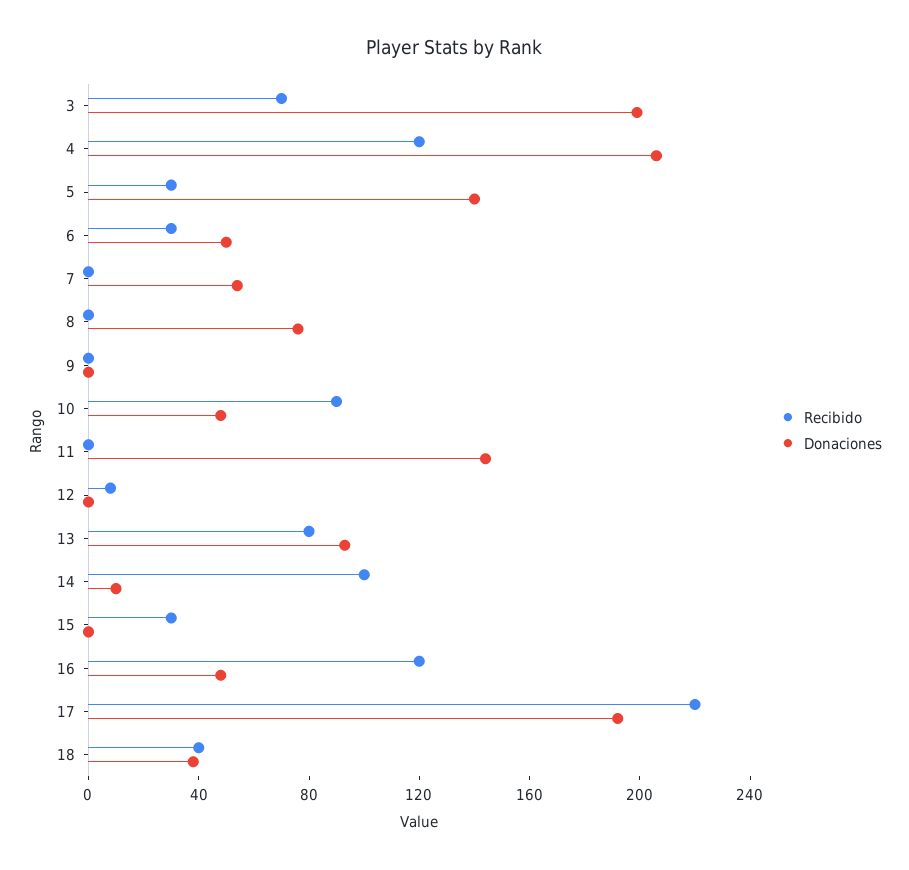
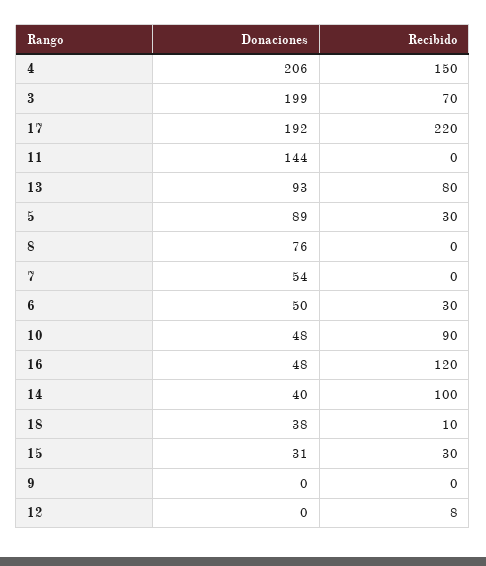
Recibido, 4: 120 -> 150
Donaciones, 5: 140 -> 89
Donaciones, 14: 10 -> 40
Donaciones, 15: 0 -> 31
Recibido, 18: 40 -> 10

